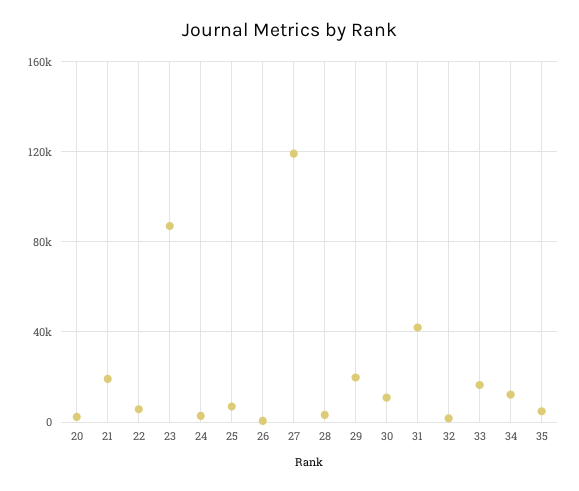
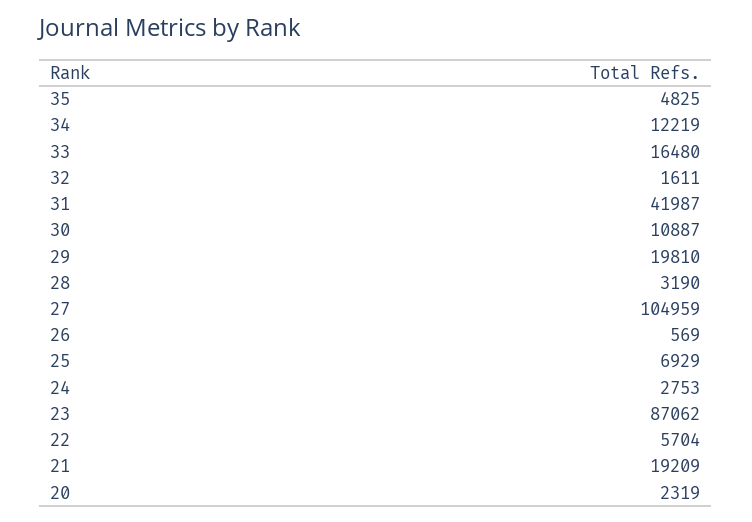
27: 120000 -> 104959

